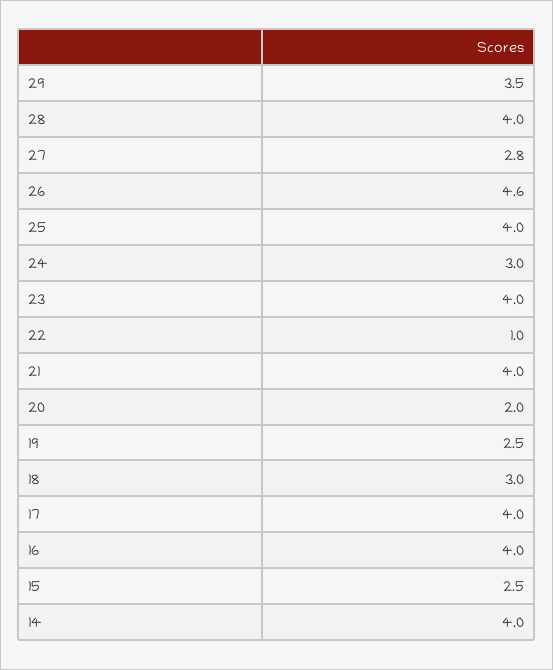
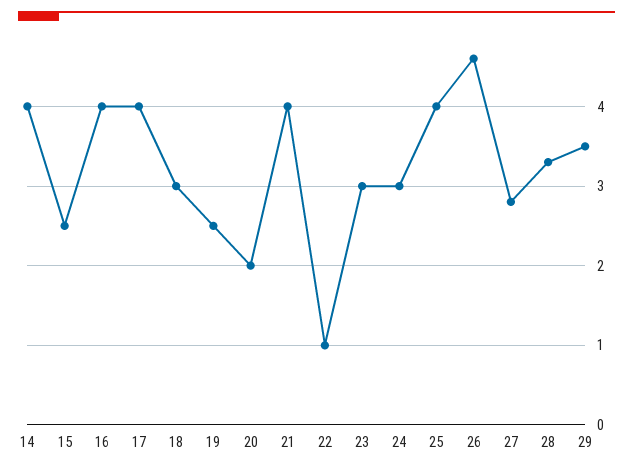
28: 4 -> 3.3
23: 4 -> 3

